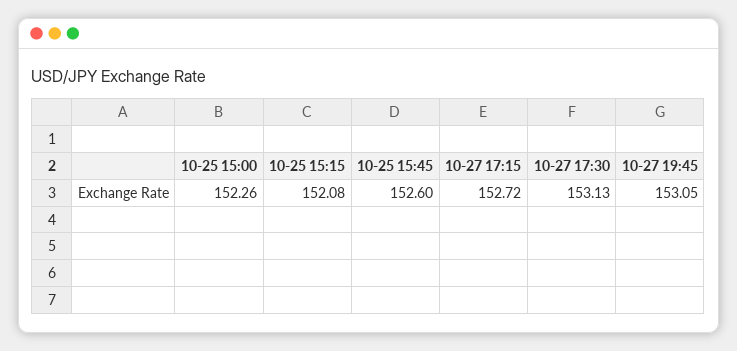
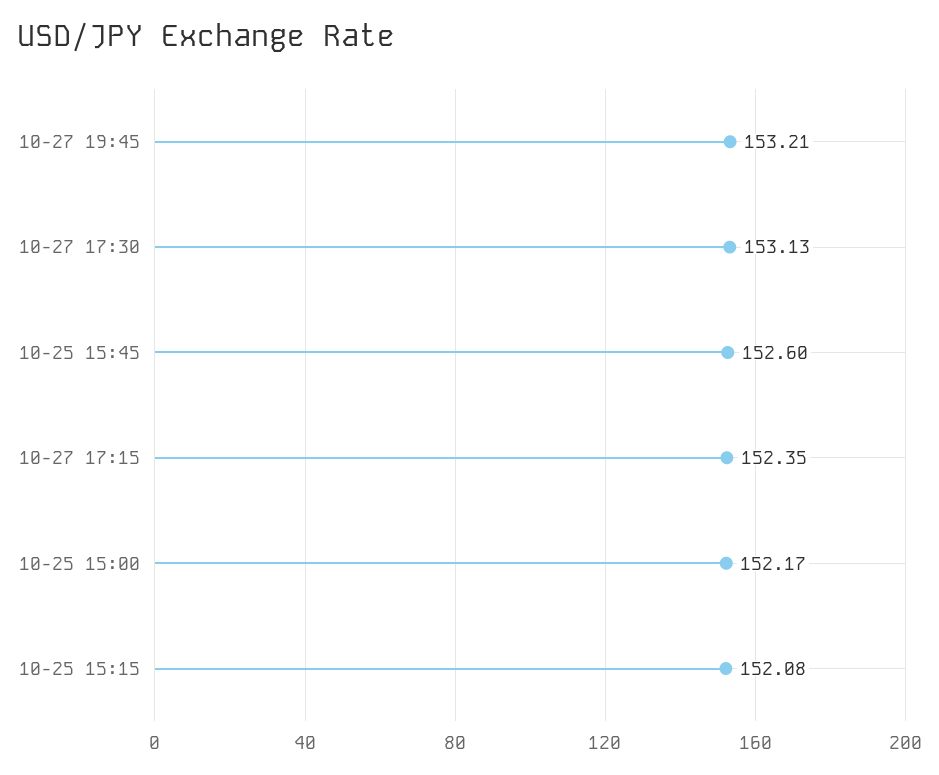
10-25 15:00: 152.26 -> 152.17
10-27 17:15: 152.72 -> 152.35
10-27 19:45: 153.05 -> 153.21

